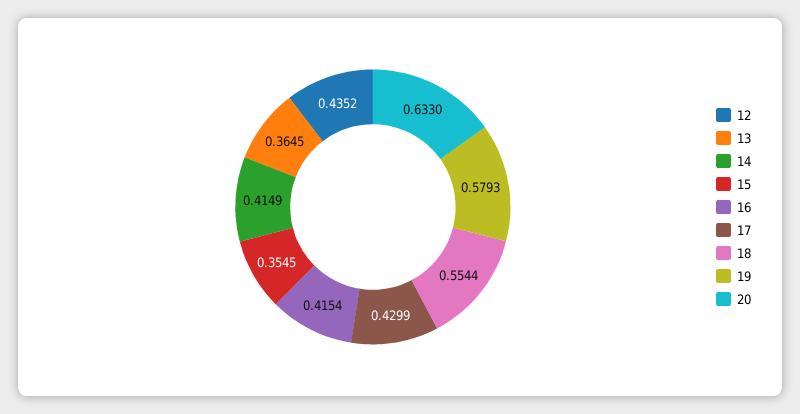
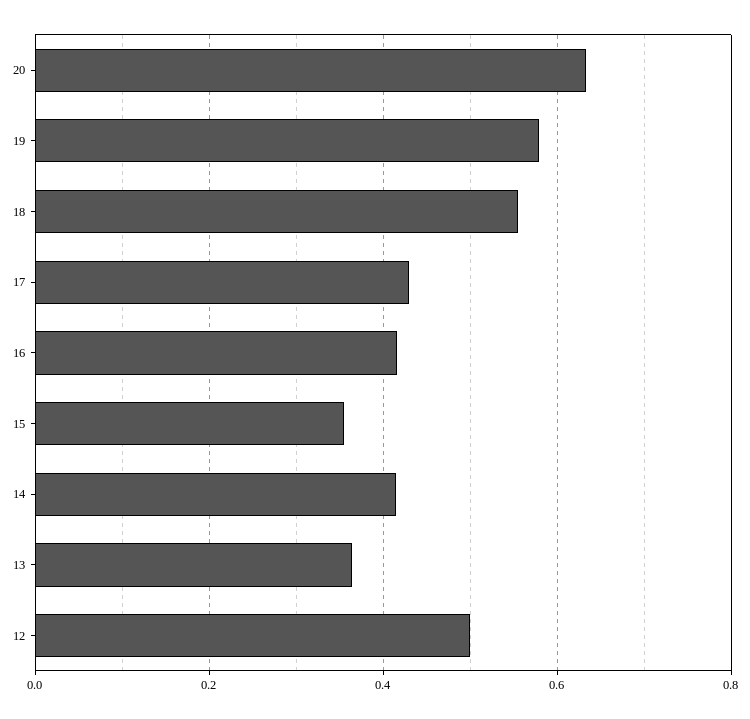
12: 0.4352 -> 0.5

